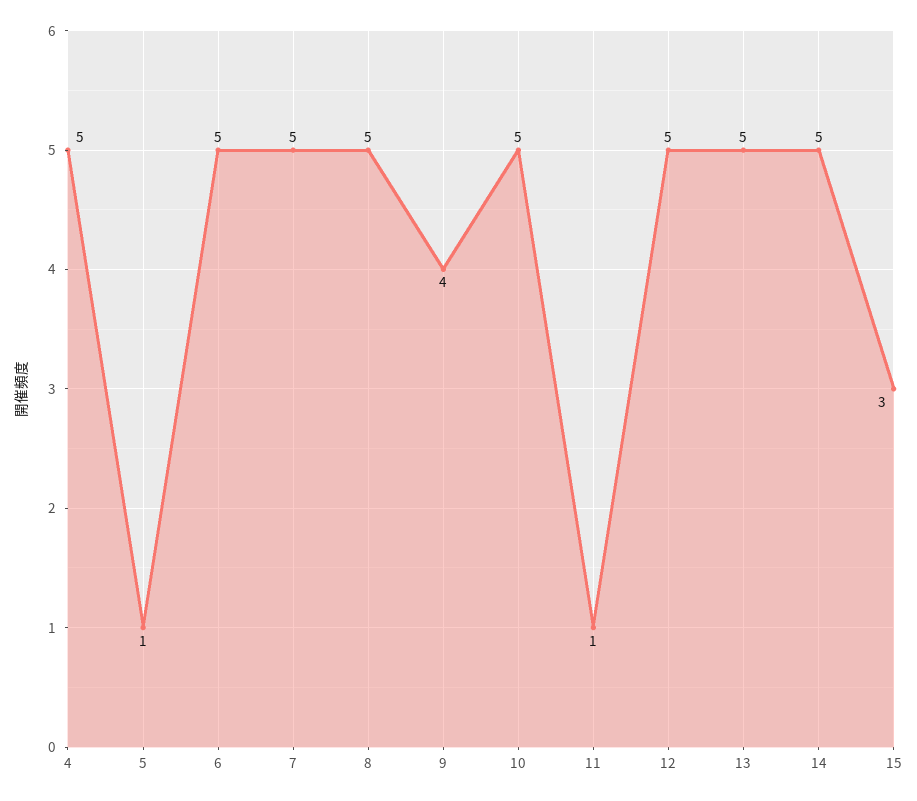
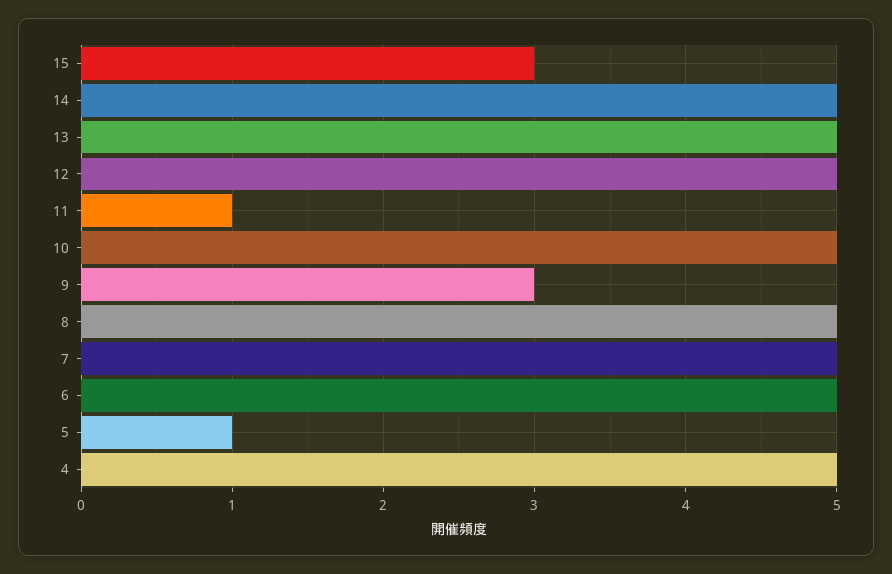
9: 4 -> 3

